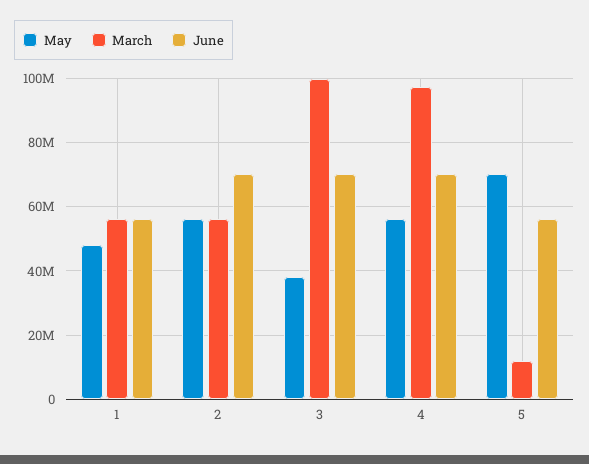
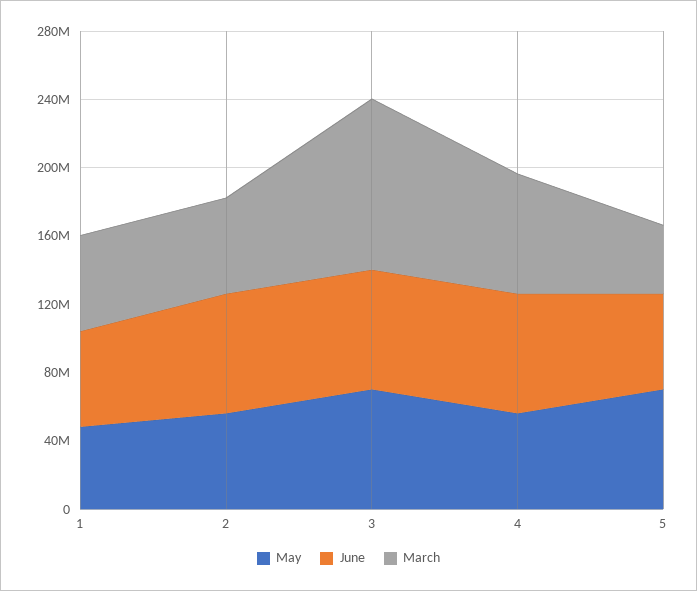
May, 3: 38000000 -> 70000000
March, 4: 98000000 -> 70000000
March, 5: 12000000 -> 40000000

